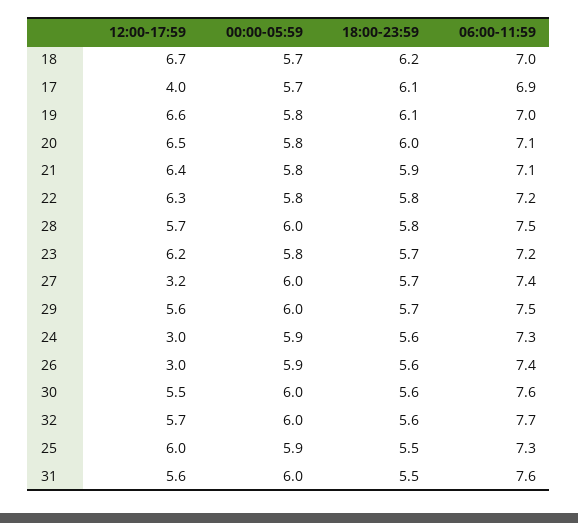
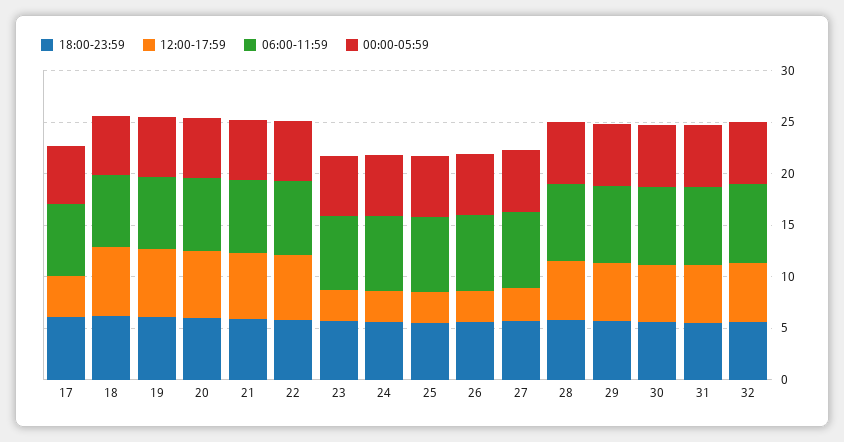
12:00-17:59, 23: 6.2 -> 3
12:00-17:59, 25: 6 -> 3

